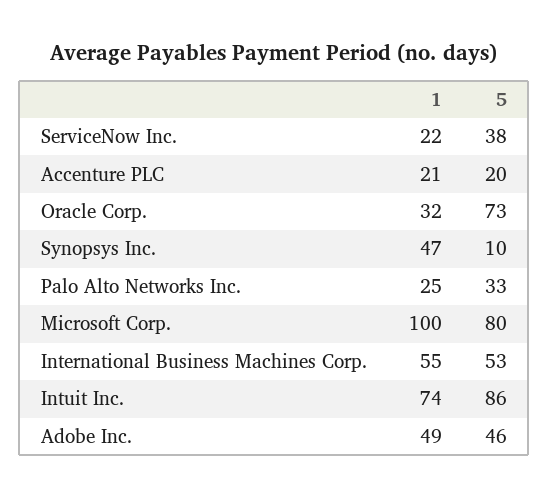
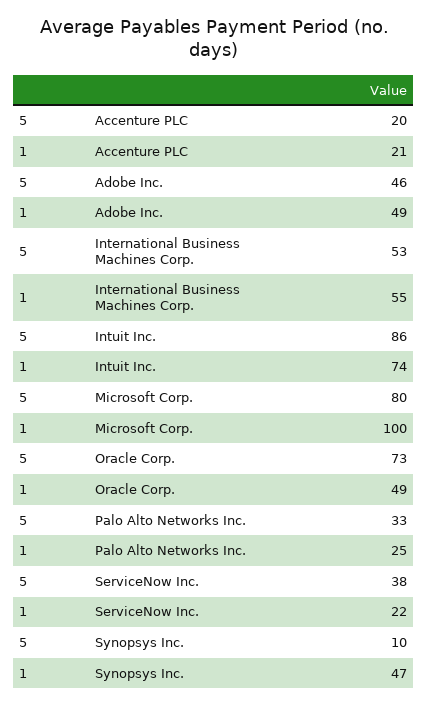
1, Oracle Corp.: 32 -> 49

